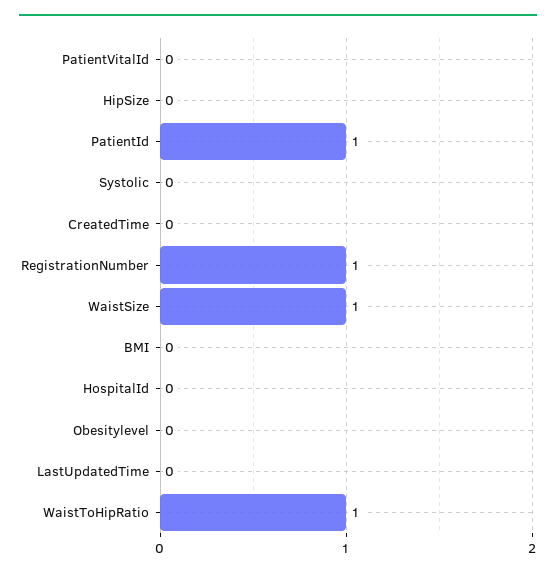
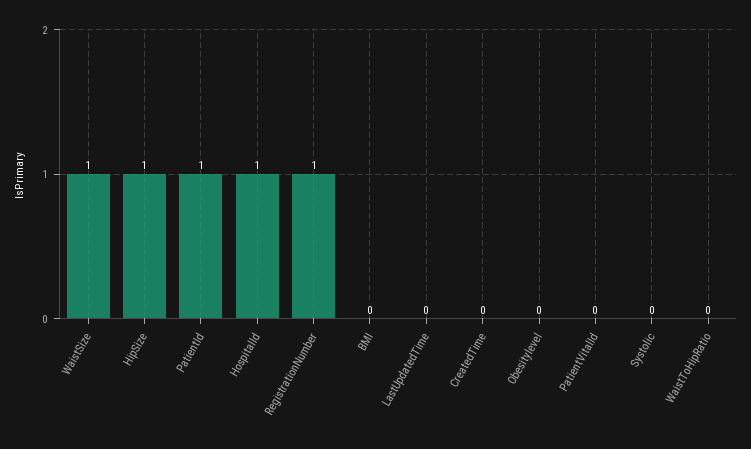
HipSize: 0 -> 1
HospitalId: 0 -> 1
WaistToHipRatio: 1 -> 0

